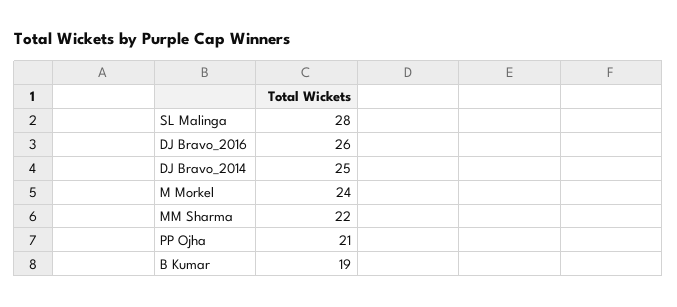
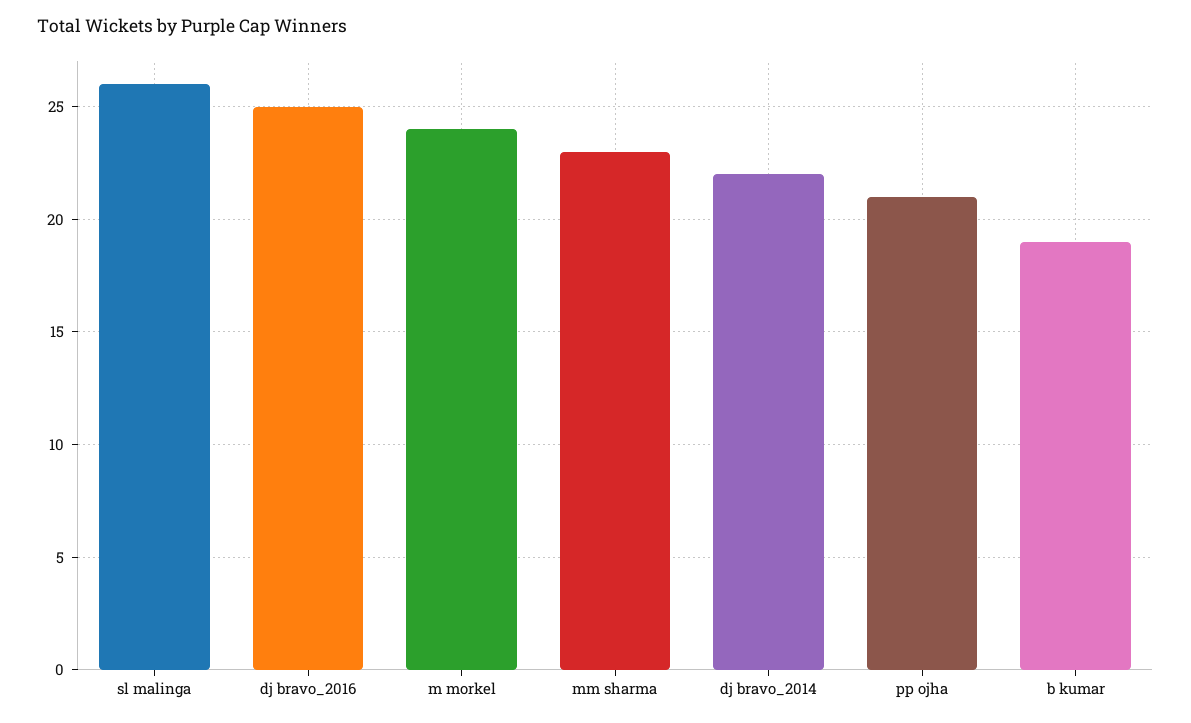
SL Malinga: 28 -> 26
DJ Bravo_2016: 26 -> 25
DJ Bravo_2014: 25 -> 22
MM Sharma: 22 -> 23

